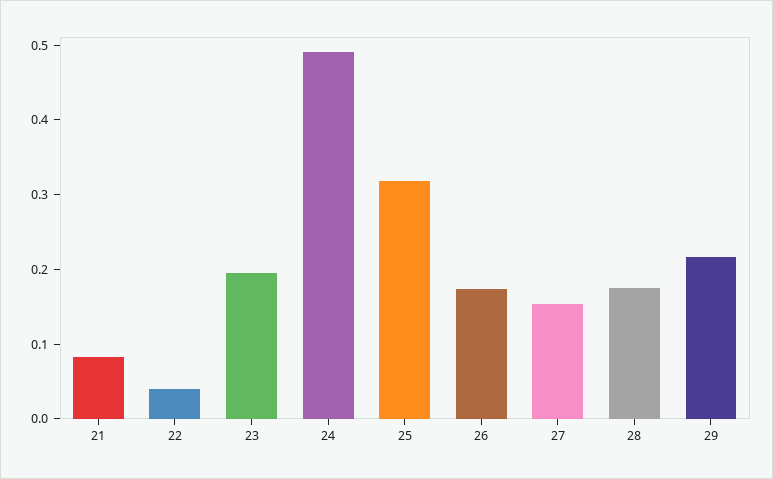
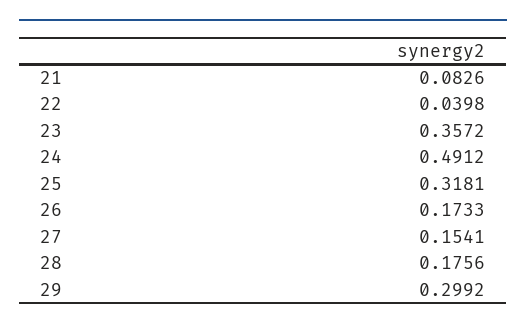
23: 0.2 -> 0.3572
29: 0.22 -> 0.2992

